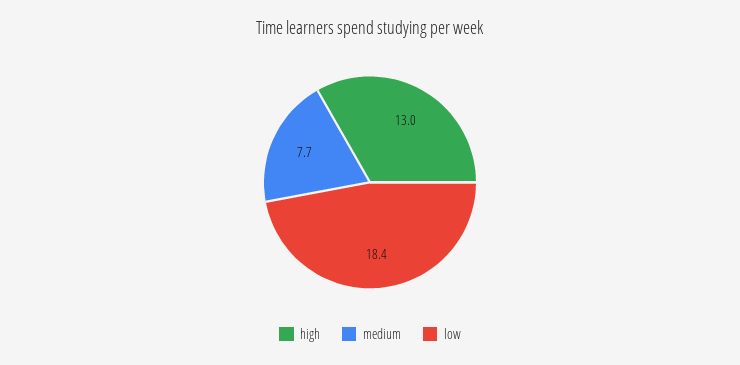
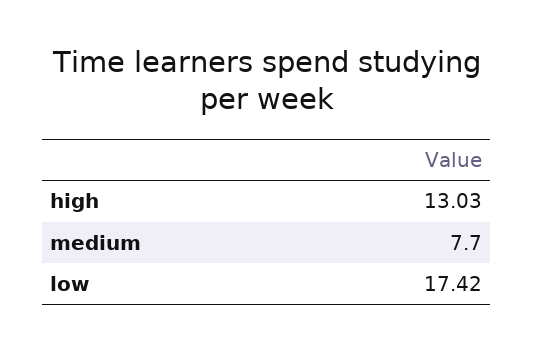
low: 18.4 -> 17.42

